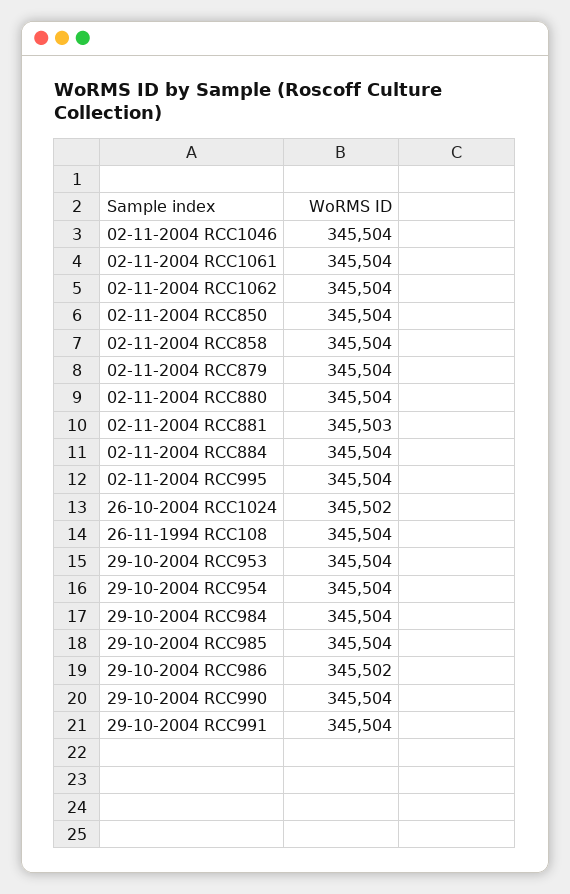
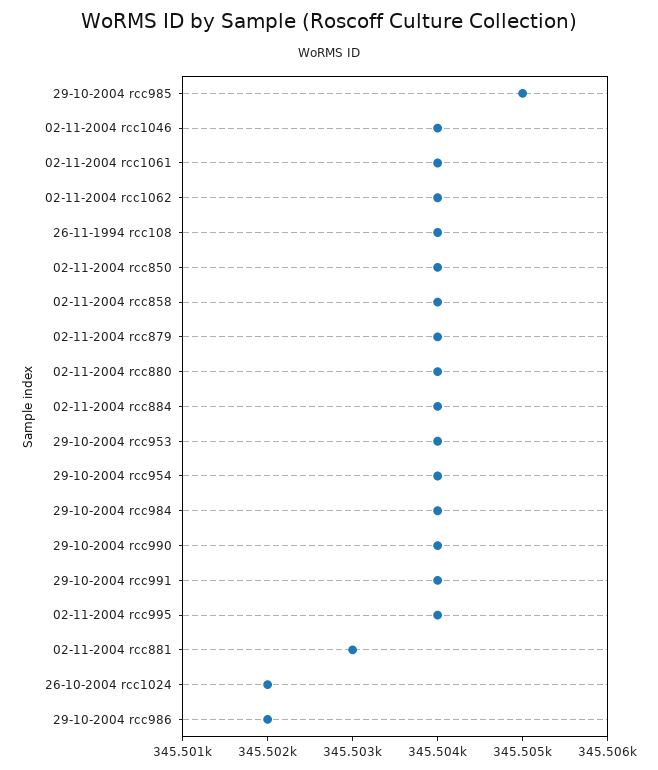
29-10-2004 RCC985: 345504 -> 345505

